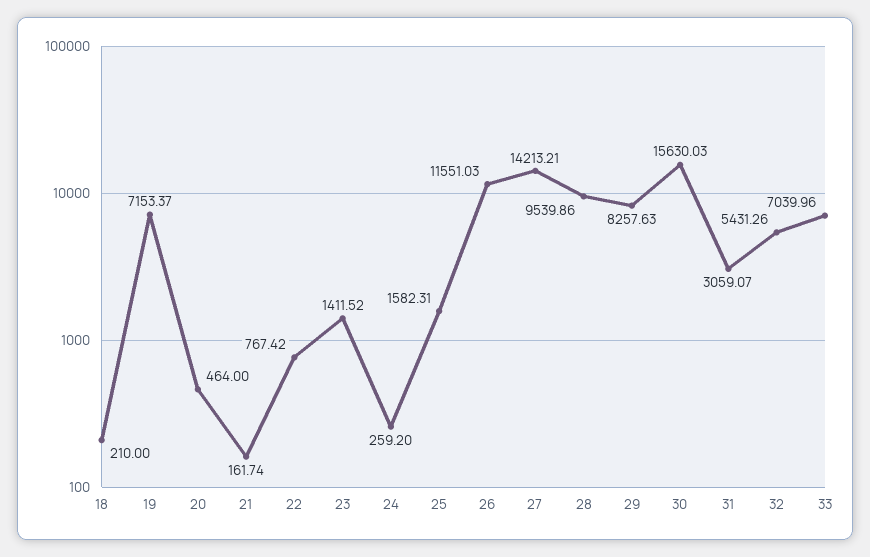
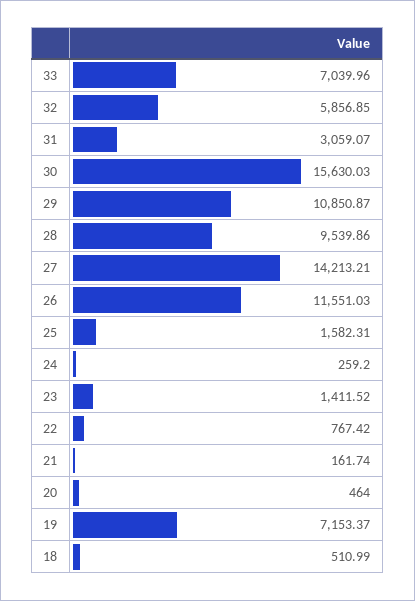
18: 210 -> 510.99
29: 8257.63 -> 10850.87
32: 5431.26 -> 5856.85

